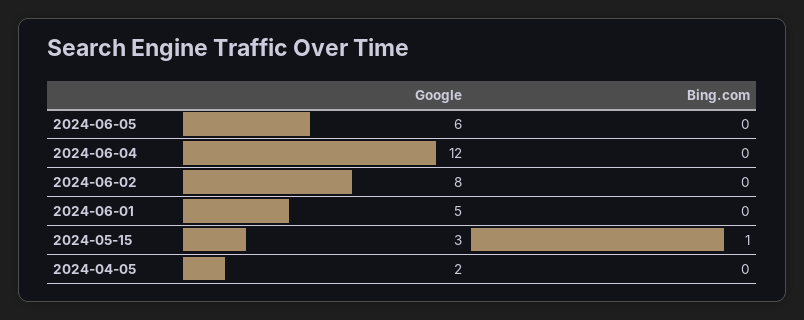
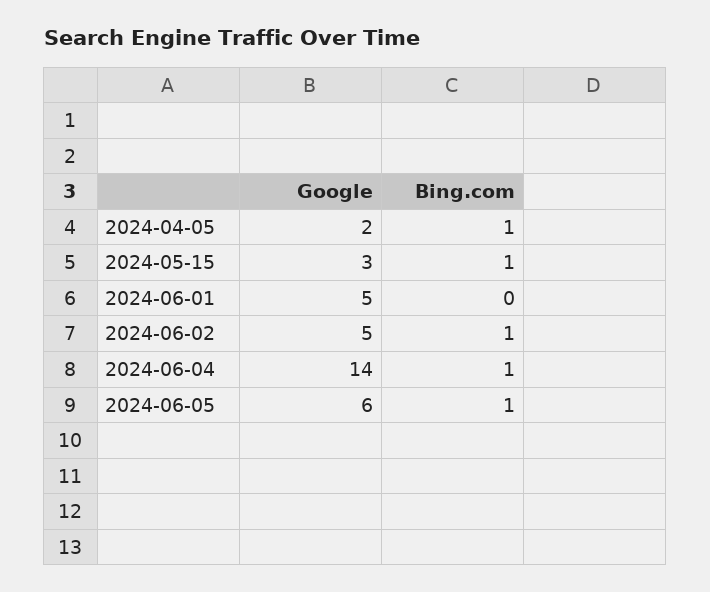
Bing.com, 2024-06-05: 0 -> 1
Google, 2024-06-04: 12 -> 14
Bing.com, 2024-06-04: 0 -> 1
Google, 2024-06-02: 8 -> 5
Bing.com, 2024-06-02: 0 -> 1
Bing.com, 2024-04-05: 0 -> 1

